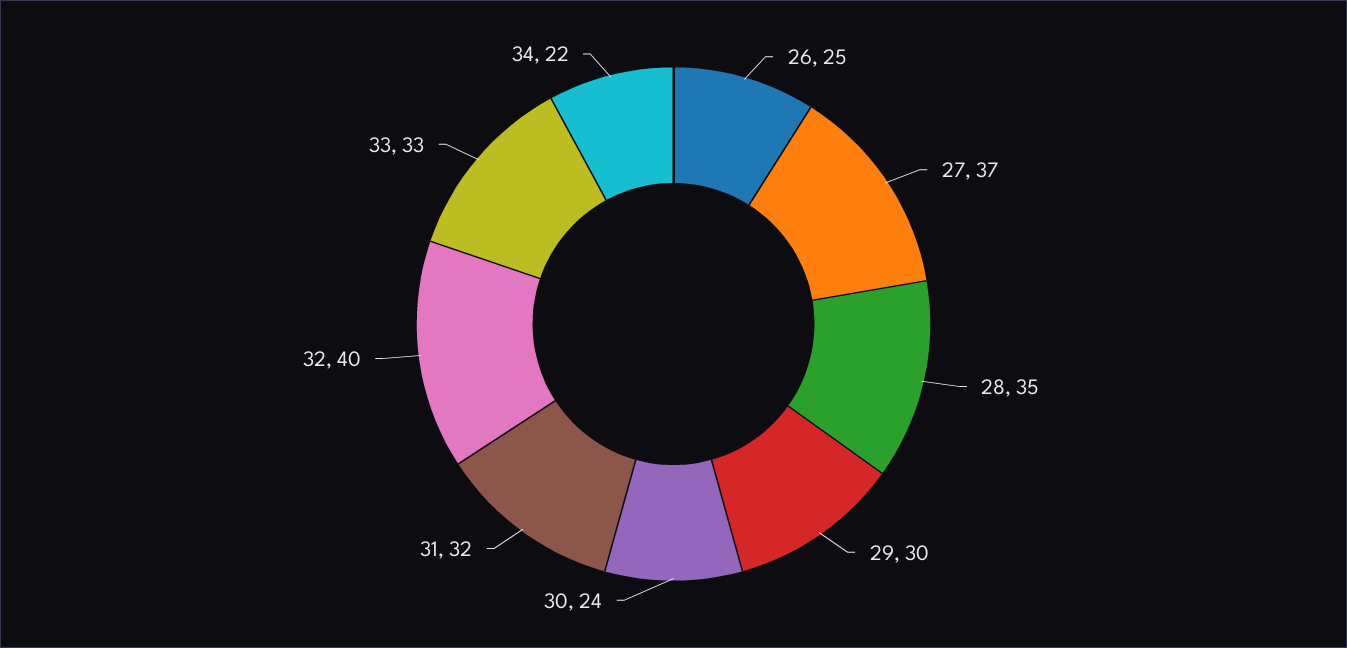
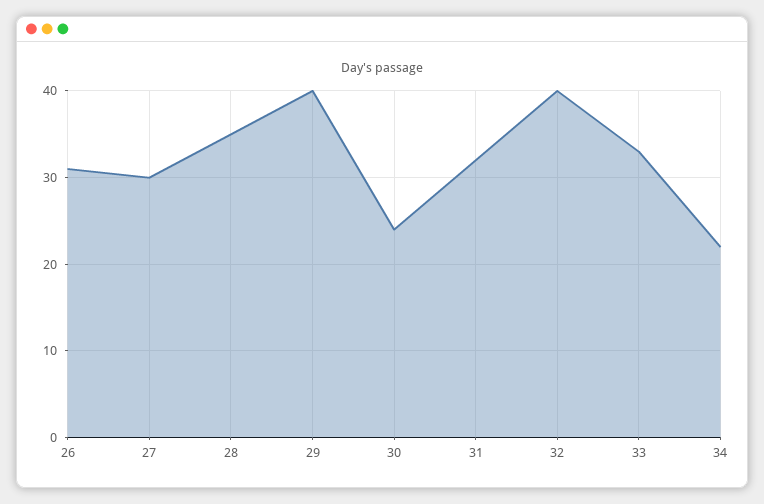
26: 25 -> 31
27: 37 -> 30
29: 30 -> 40

